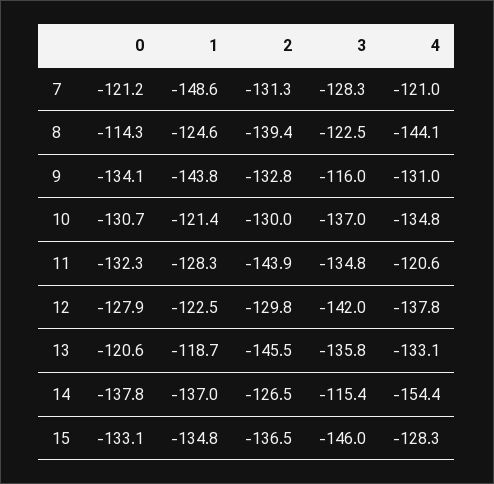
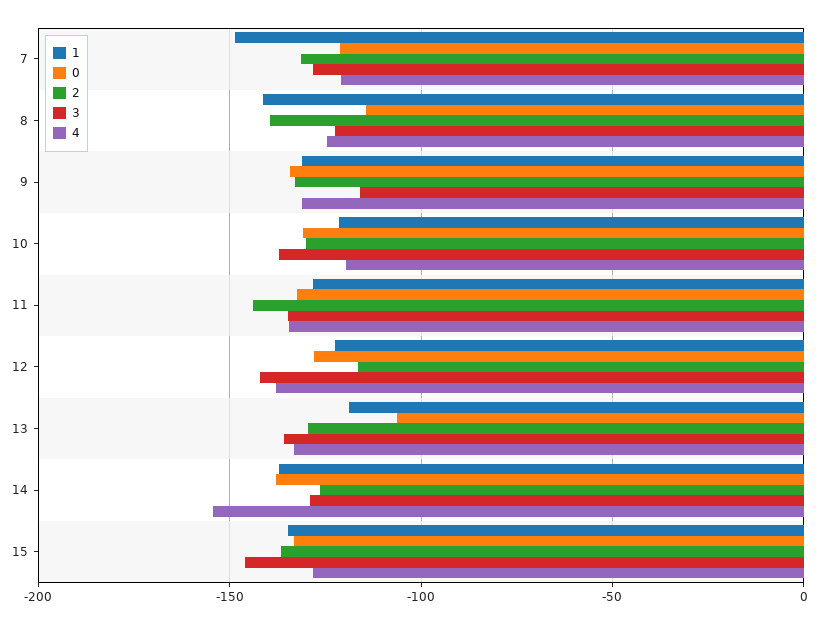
1, 8: -124.6 -> -140
4, 8: -144.1 -> -125
1, 9: -143.8 -> -130
4, 10: -134.8 -> -120
4, 11: -120.6 -> -135
2, 12: -129.8 -> -115
0, 13: -120.6 -> -105
2, 13: -145.5 -> -130
3, 14: -115.4 -> -130

